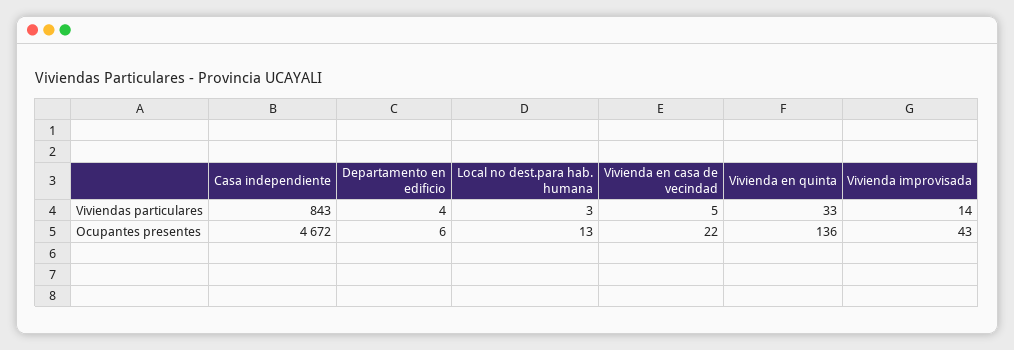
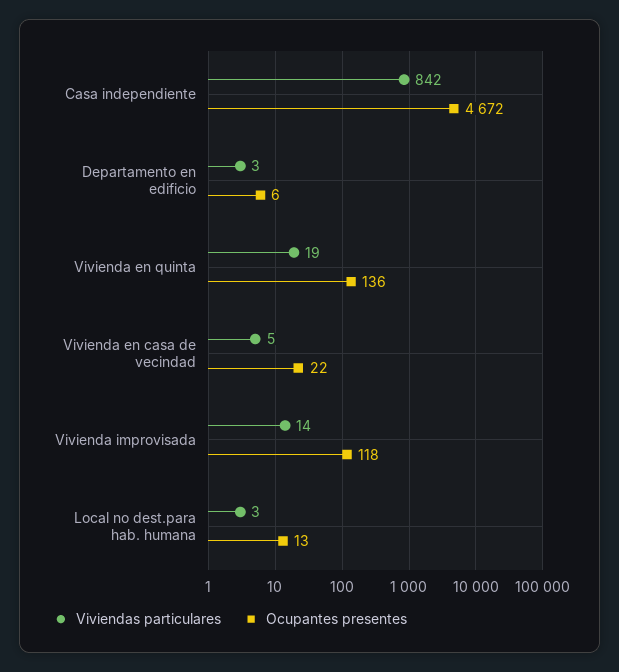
Viviendas particulares, Casa independiente: 843 -> 842
Viviendas particulares, Departamento en edificio: 4 -> 3
Viviendas particulares, Vivienda en quinta: 33 -> 19
Ocupantes presentes, Vivienda improvisada: 43 -> 118

